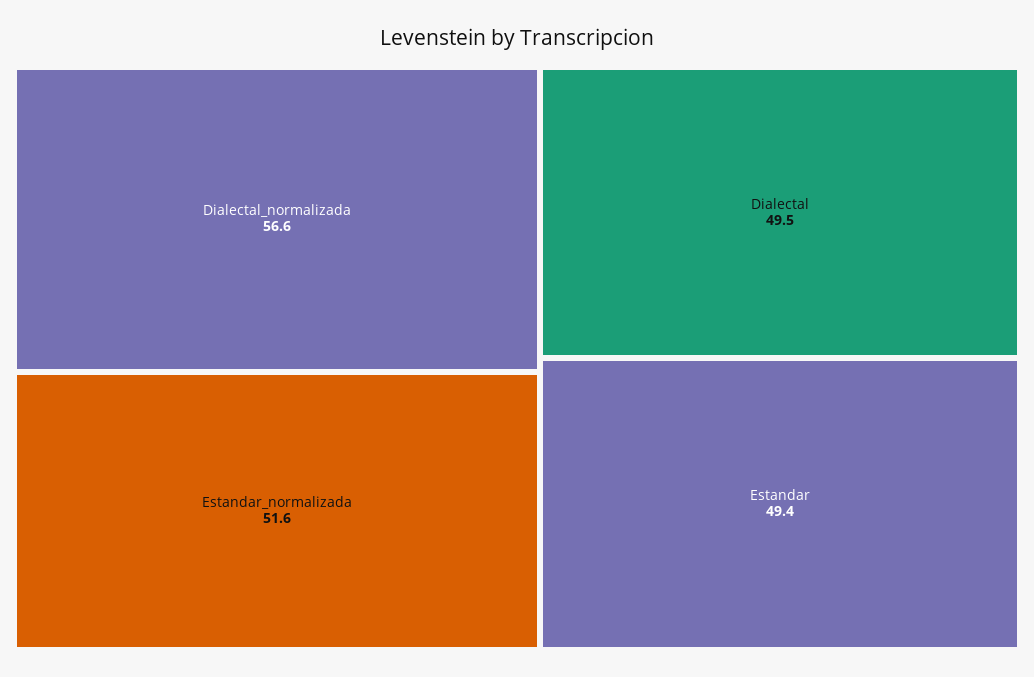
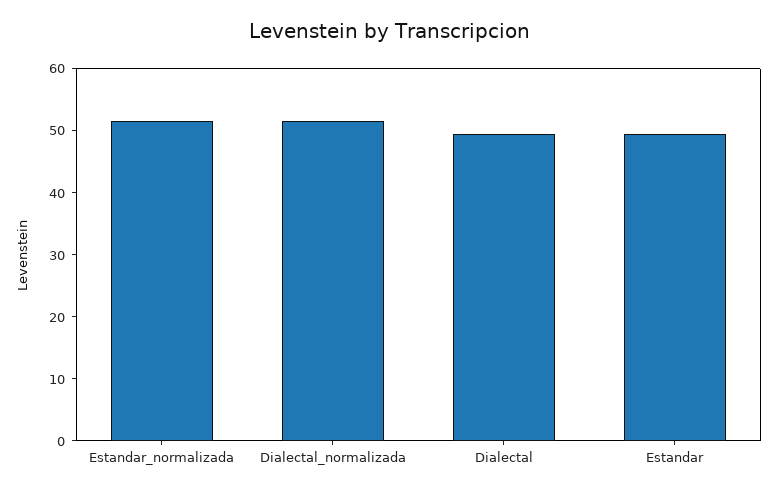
Dialectal_normalizada: 56.6 -> 52

